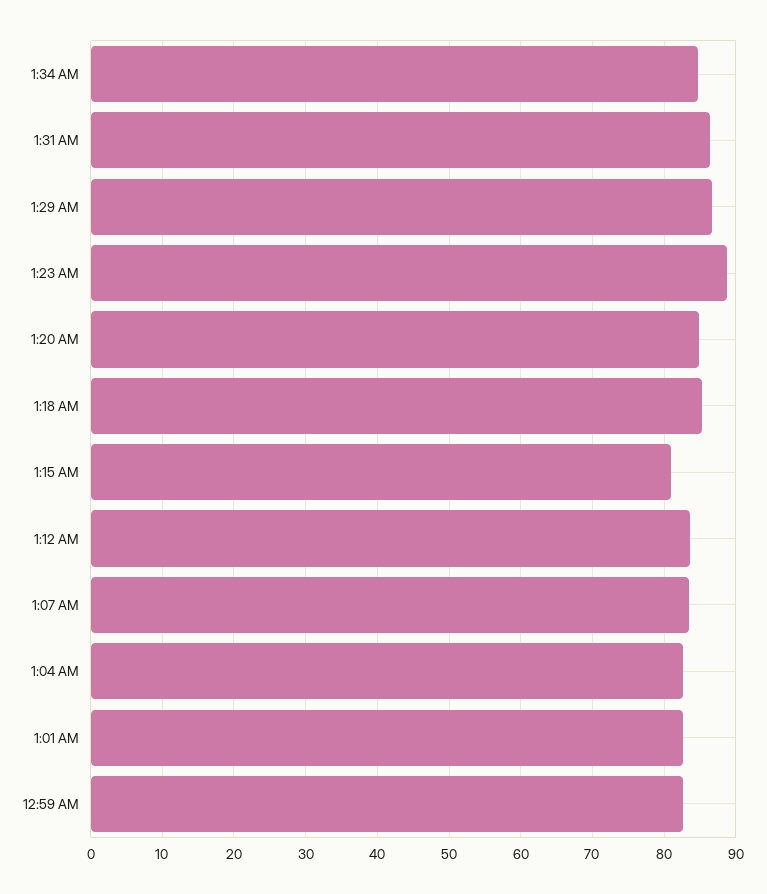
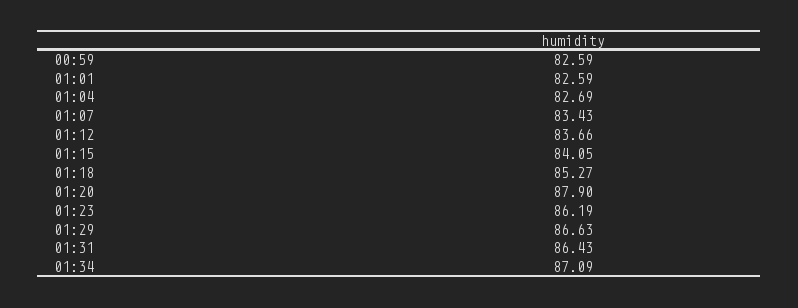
1:34 AM: 85 -> 87.09
1:23 AM: 89 -> 86.19
1:20 AM: 85 -> 87.9
1:15 AM: 81 -> 84.05

